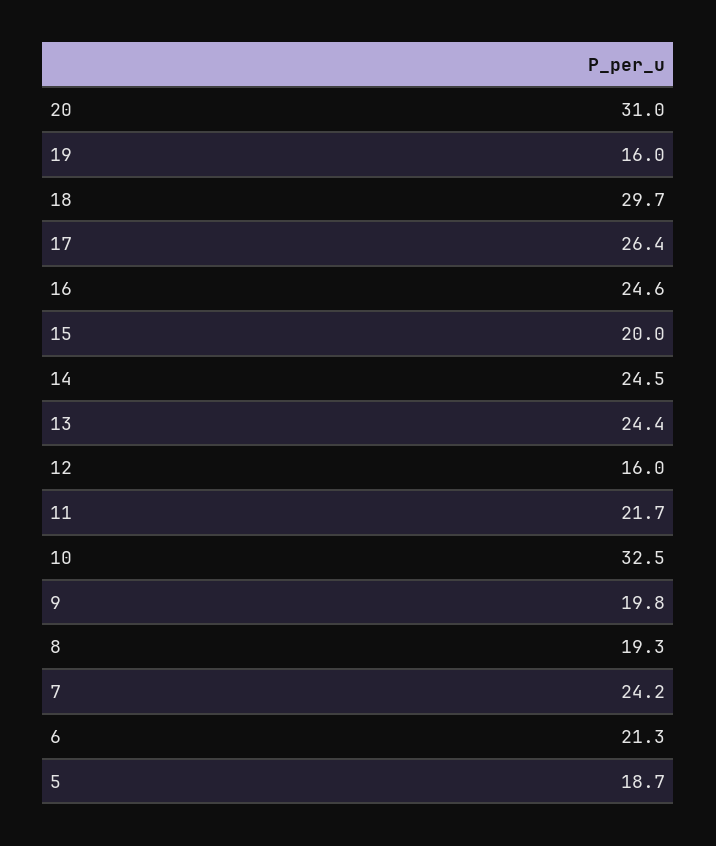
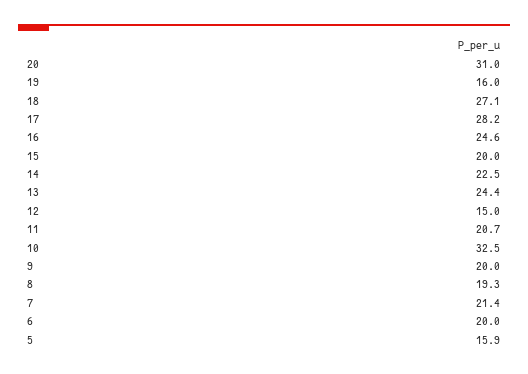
18: 29.7 -> 27.1
17: 26.4 -> 28.2
14: 24.5 -> 22.5
12: 16 -> 15
11: 21.7 -> 20.7
9: 19.8 -> 20
7: 24.2 -> 21.4
6: 21.3 -> 20
5: 18.7 -> 15.9

